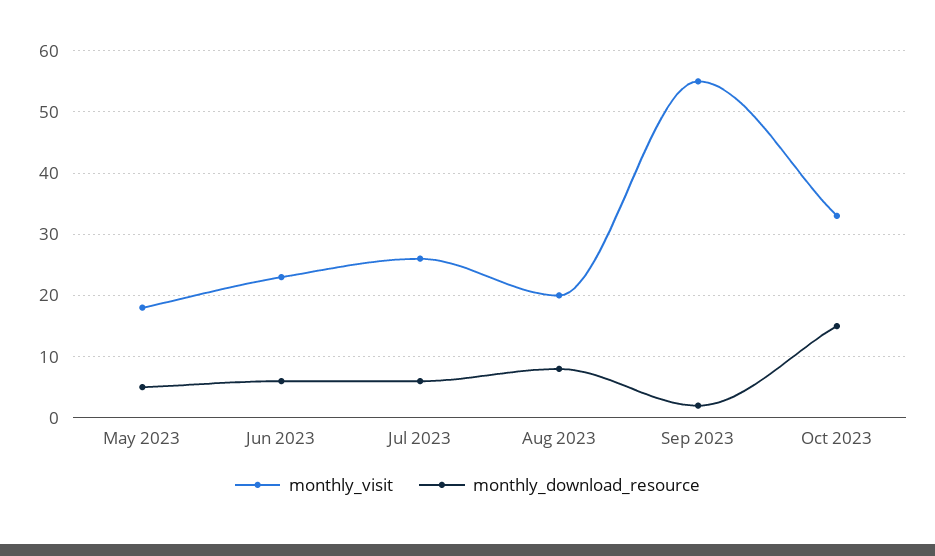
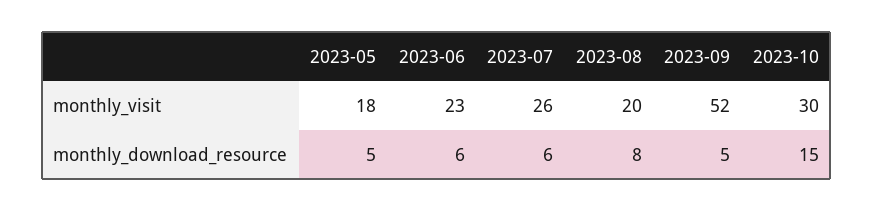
monthly_visit, Sep 2023: 55 -> 52
monthly_download_resource, Sep 2023: 2 -> 5
monthly_visit, Oct 2023: 33 -> 30

